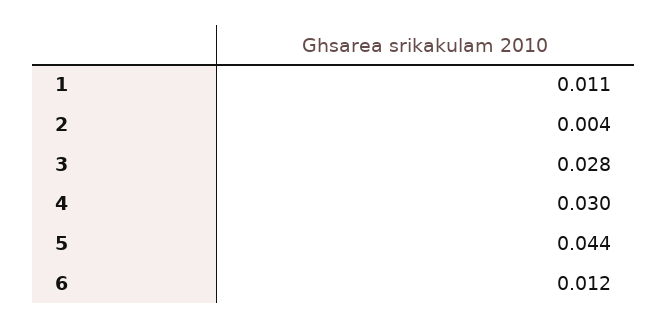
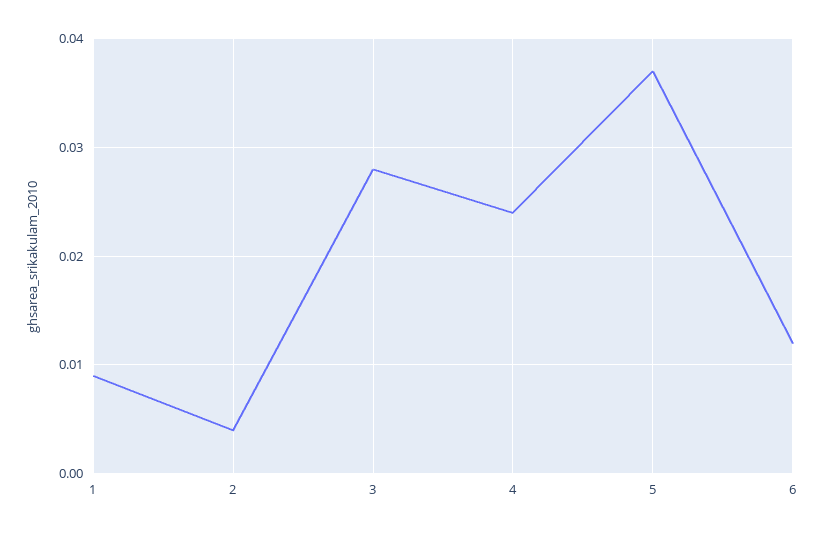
1: 0.011 -> 0.009
4: 0.03 -> 0.024
5: 0.044 -> 0.037

